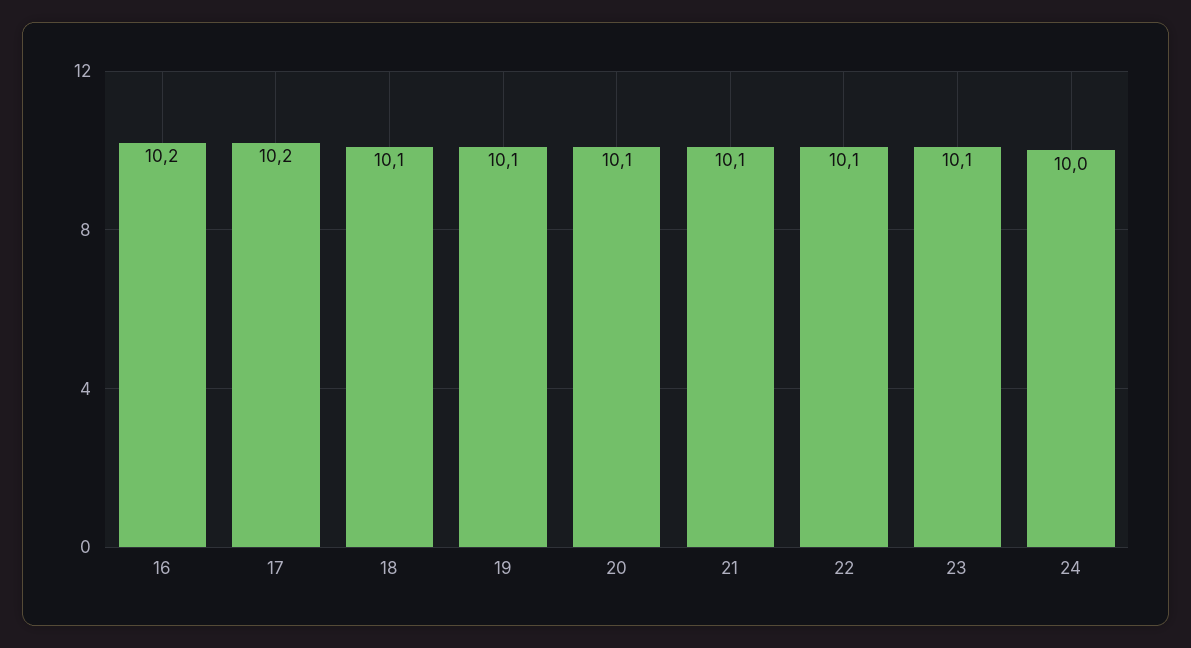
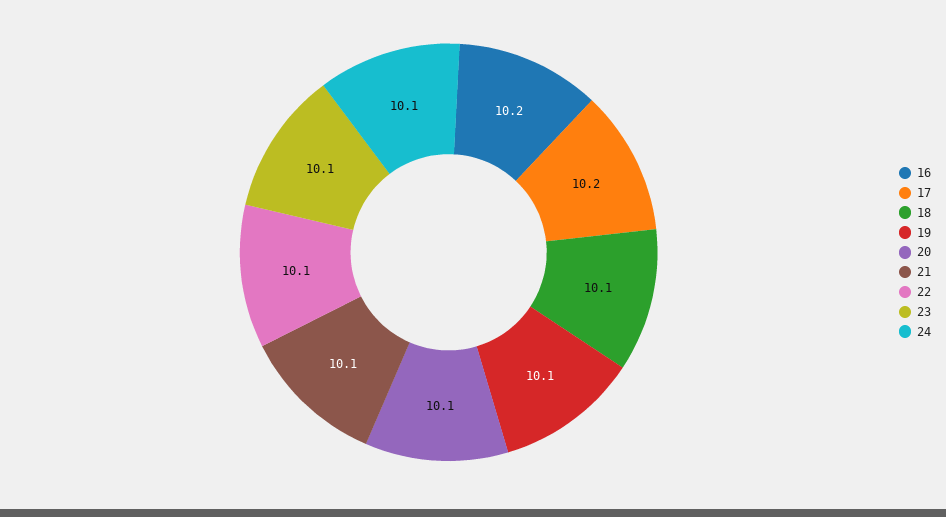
24: 10 -> 10.1

